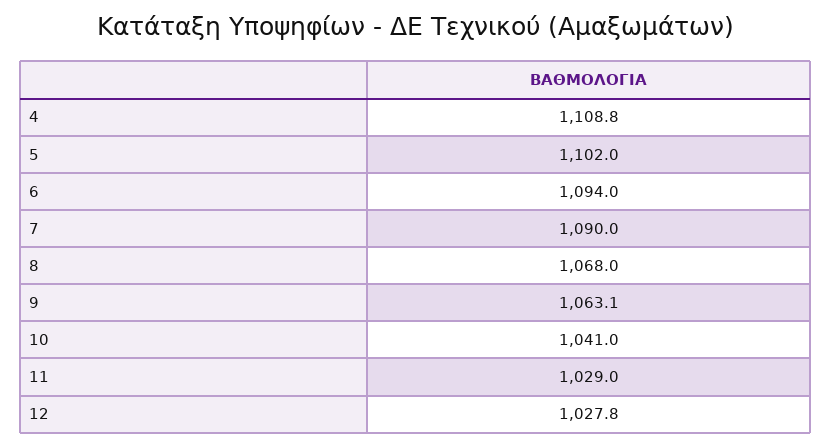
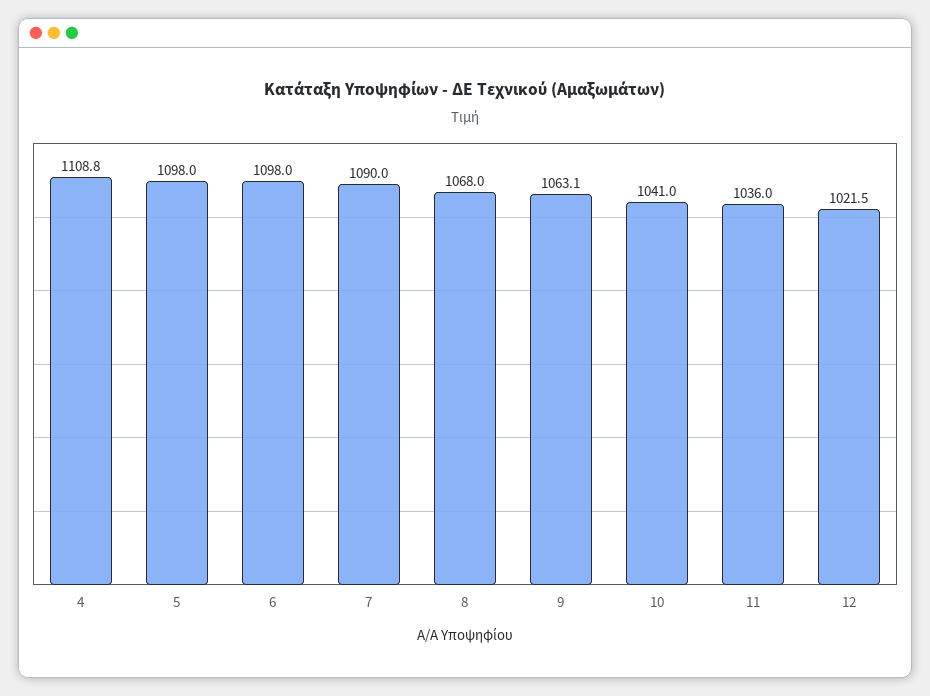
5: 1102 -> 1098
6: 1094 -> 1098
11: 1029 -> 1036
12: 1027.8 -> 1021.5

